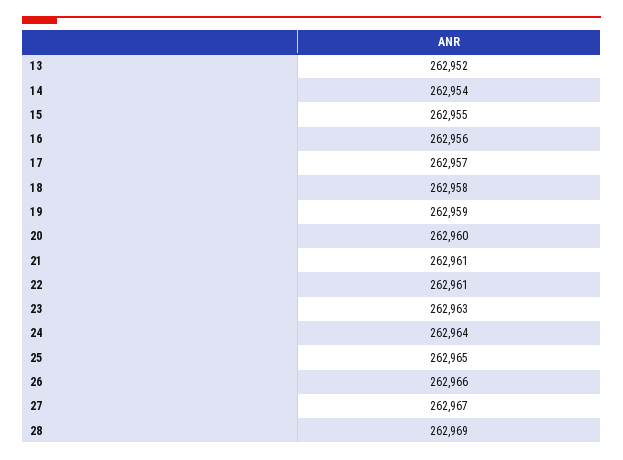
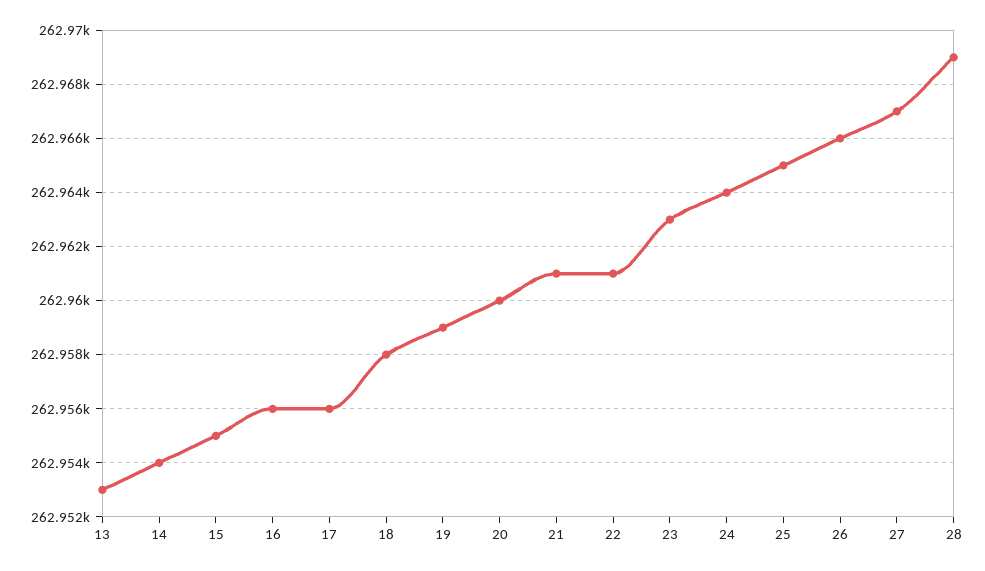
13: 262952 -> 262953
17: 262957 -> 262956

